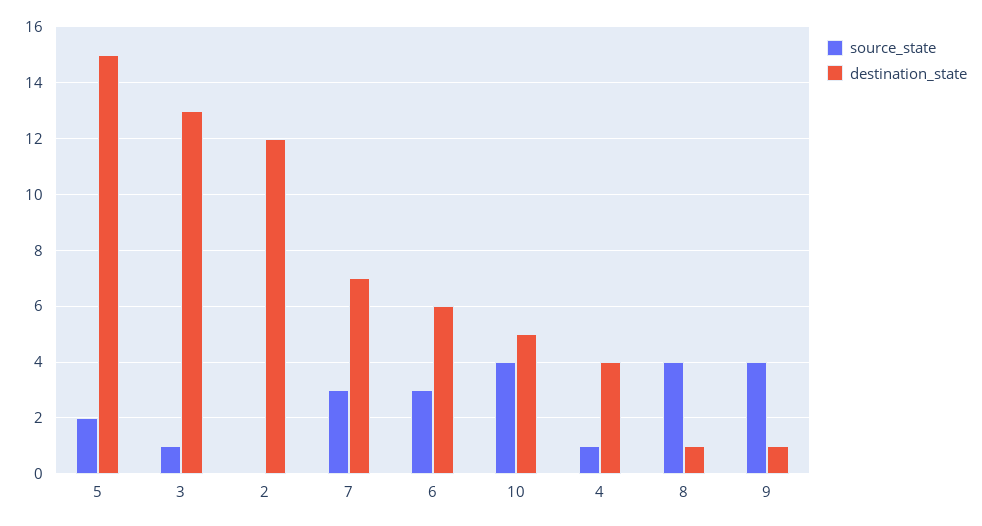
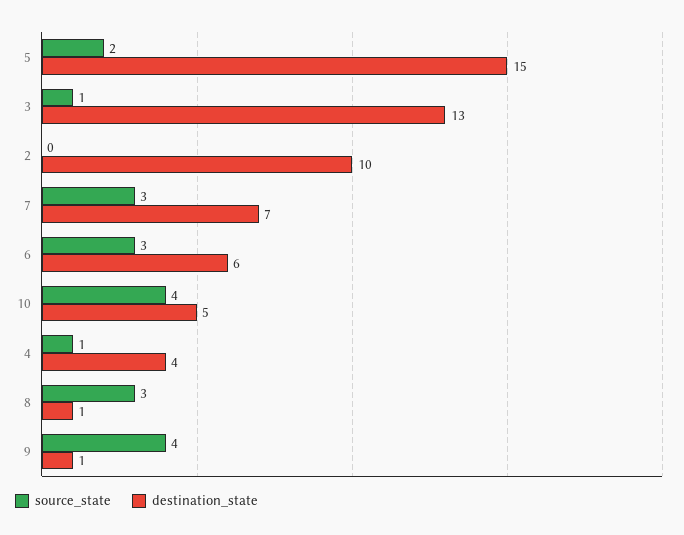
destination_state, 2: 12 -> 10
source_state, 8: 4 -> 3

